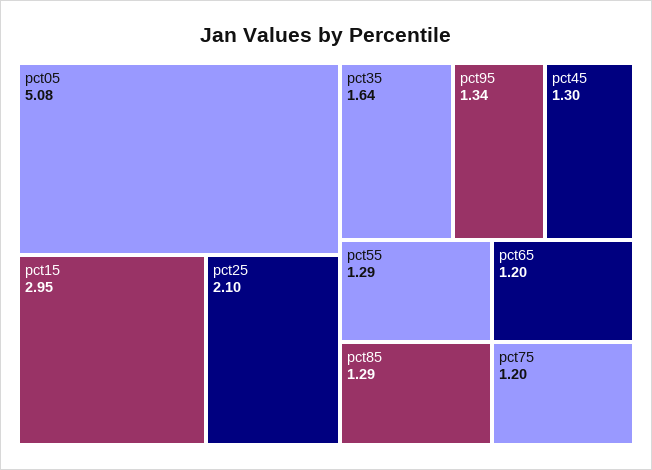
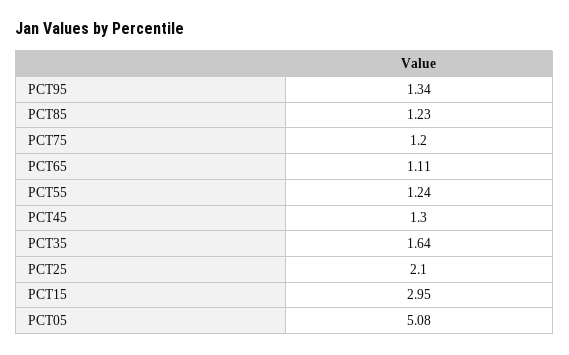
pct55: 1.29 -> 1.24
pct85: 1.29 -> 1.23
pct65: 1.2 -> 1.11

